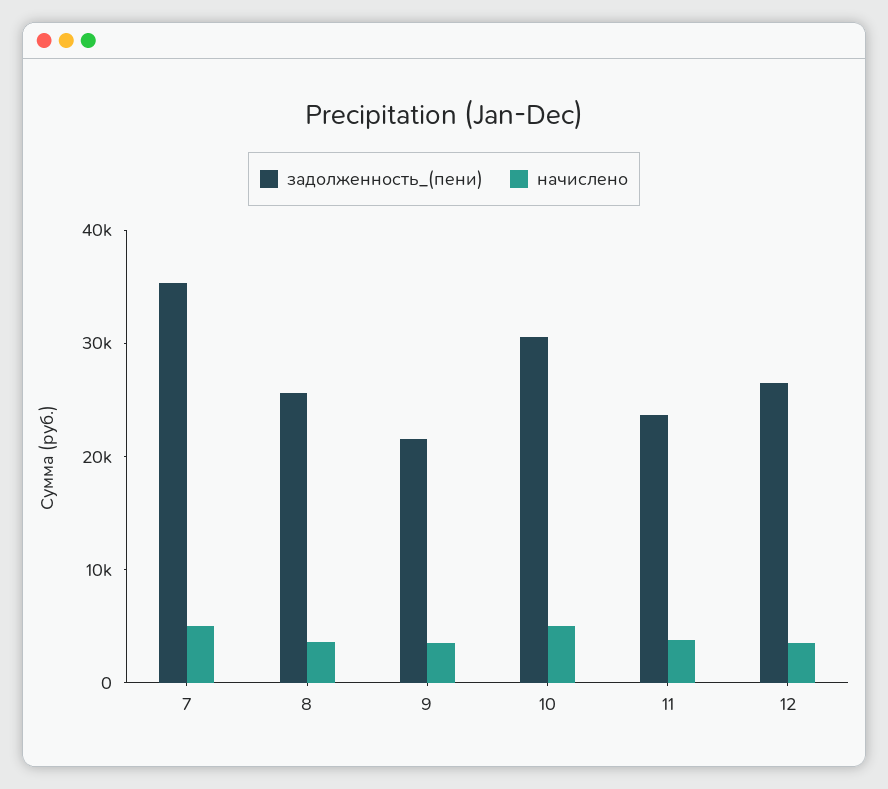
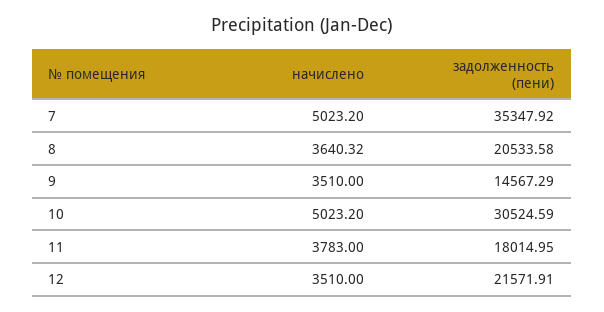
задолженность_(пени), 8: 26000 -> 20533.58
задолженность_(пени), 9: 22000 -> 14567.29
задолженность_(пени), 11: 24000 -> 18014.95
задолженность_(пени), 12: 26000 -> 21571.91

